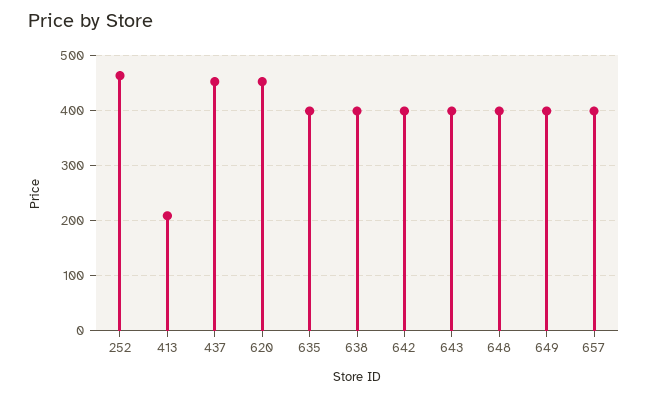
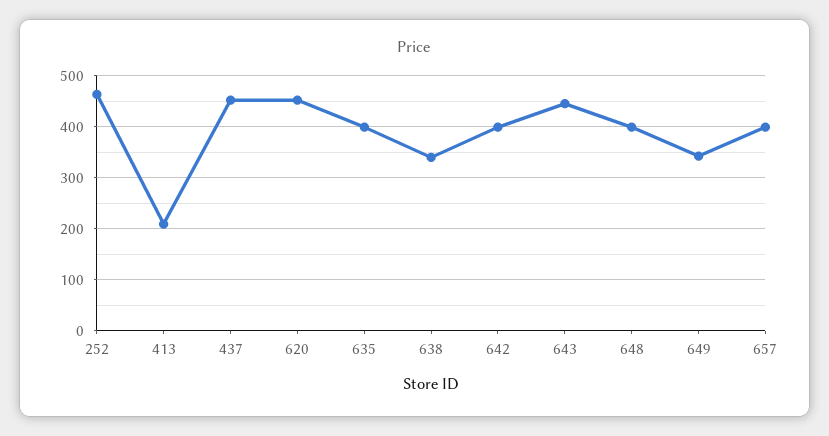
638: 400 -> 340
643: 400 -> 440
649: 400 -> 340

